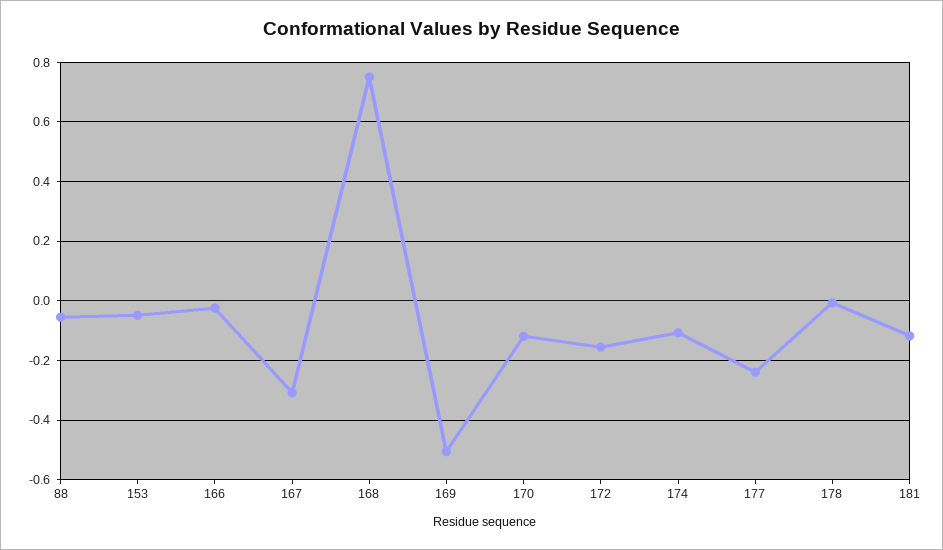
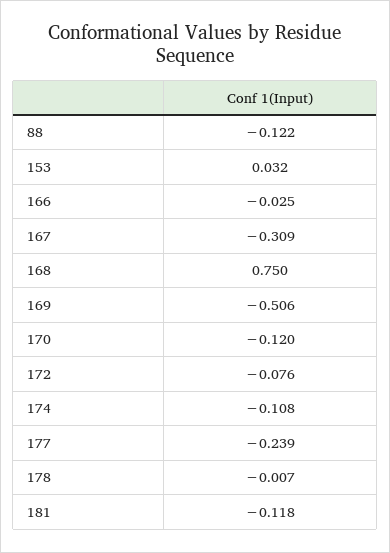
88: -0.05 -> -0.122
153: -0.05 -> 0.032
172: -0.15 -> -0.076

